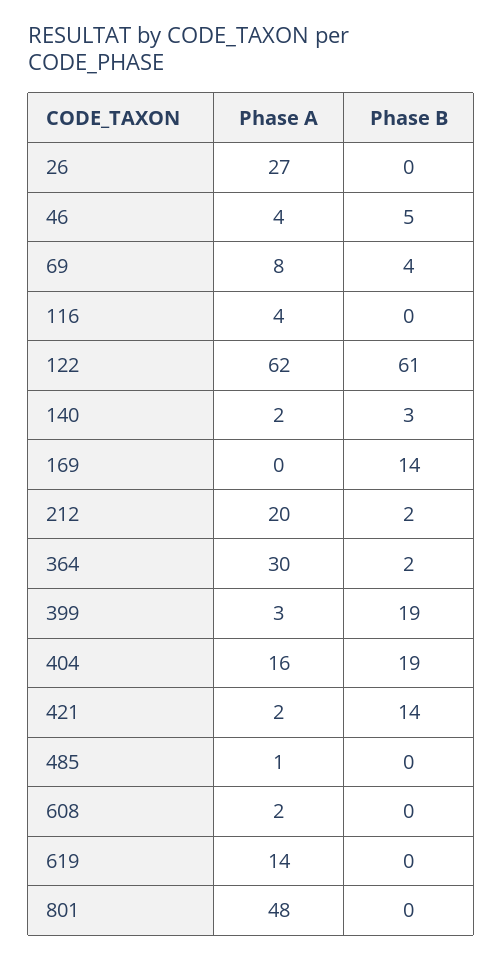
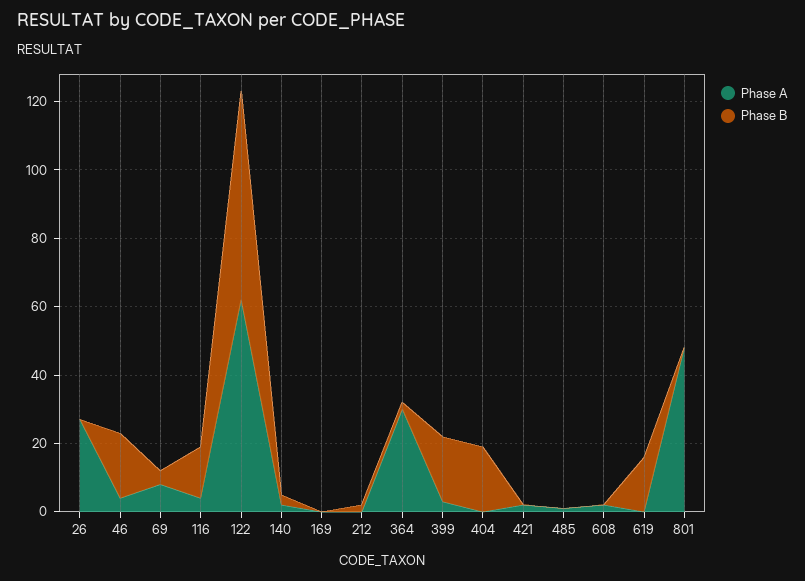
Phase B, 46: 5 -> 20
Phase B, 116: 0 -> 15
Phase B, 169: 14 -> 0
Phase A, 212: 20 -> 0
Phase A, 404: 16 -> 0
Phase B, 421: 14 -> 0
Phase A, 619: 14 -> 0
Phase B, 619: 0 -> 15

